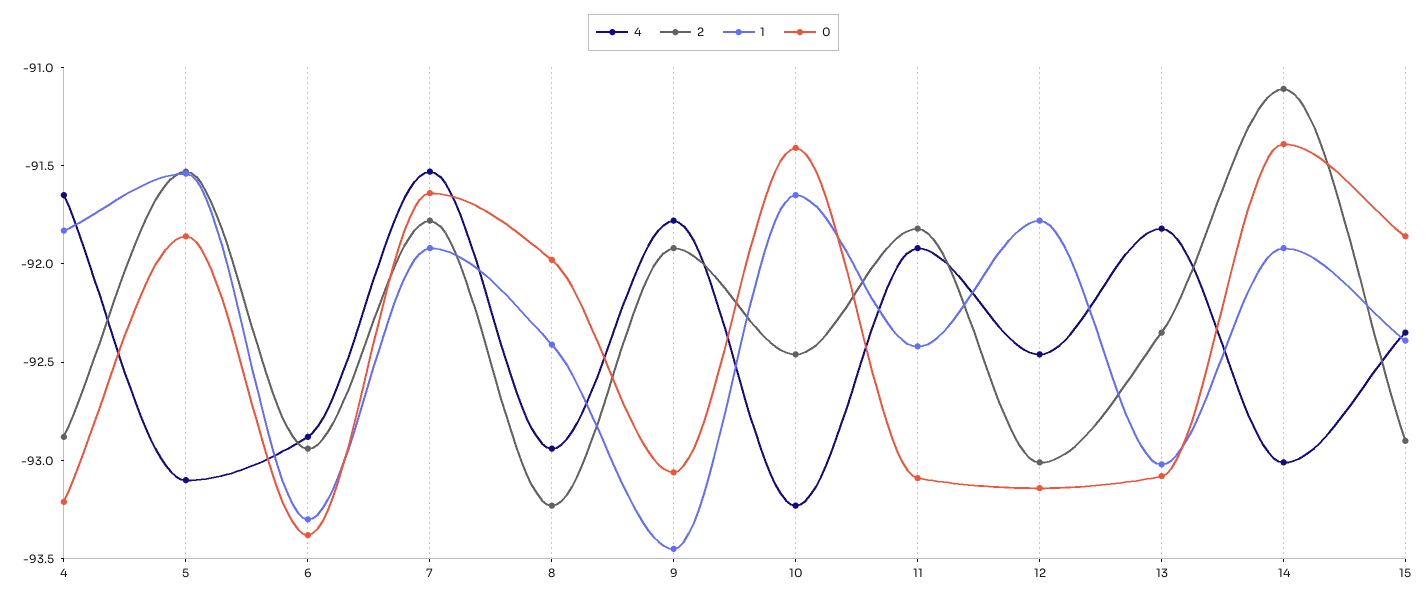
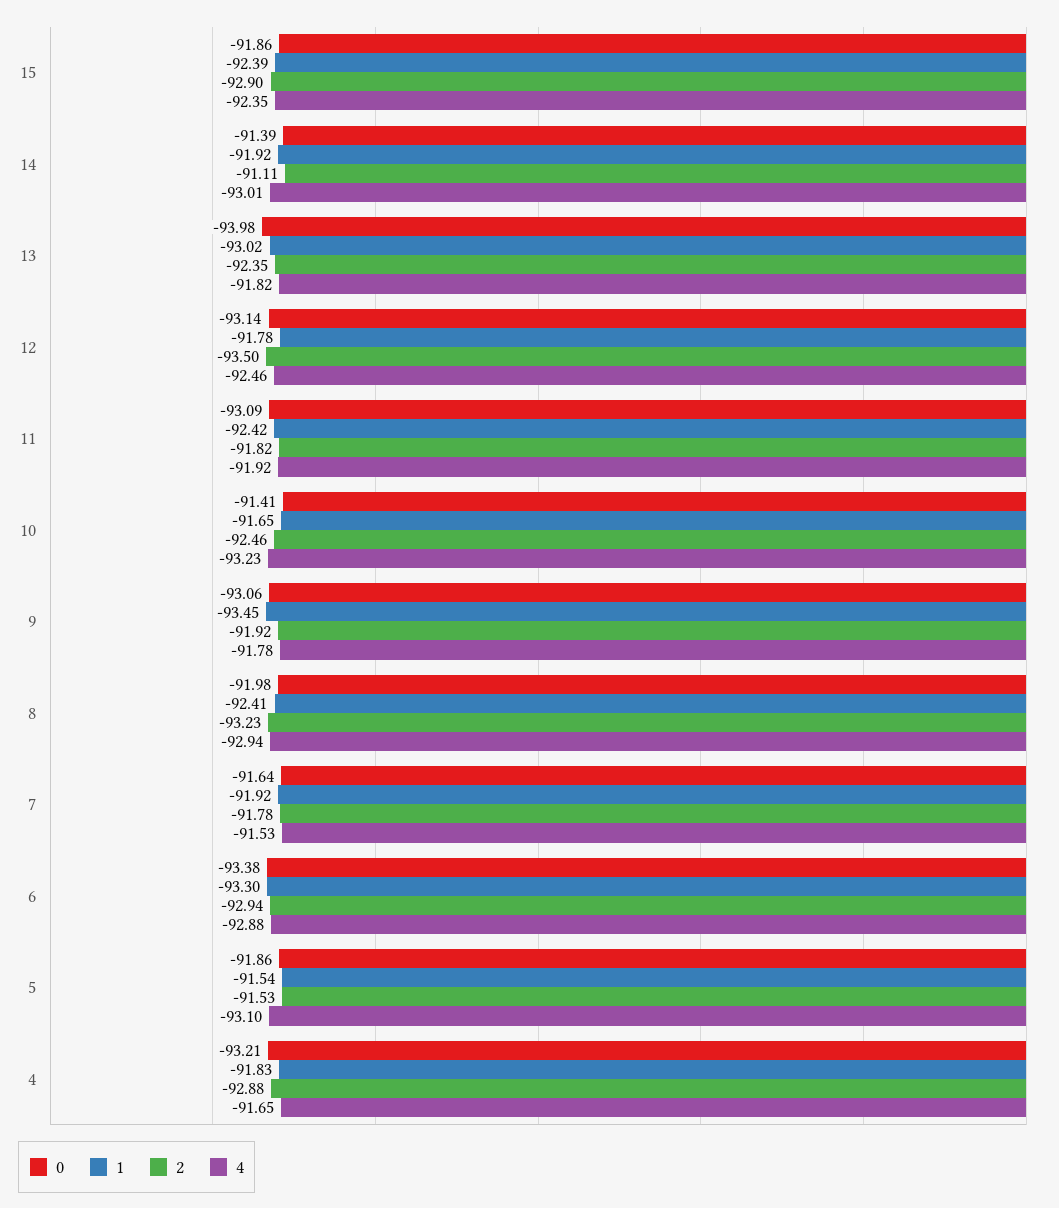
2, 12: -93 -> -93.5
0, 13: -93.1 -> -93.98

